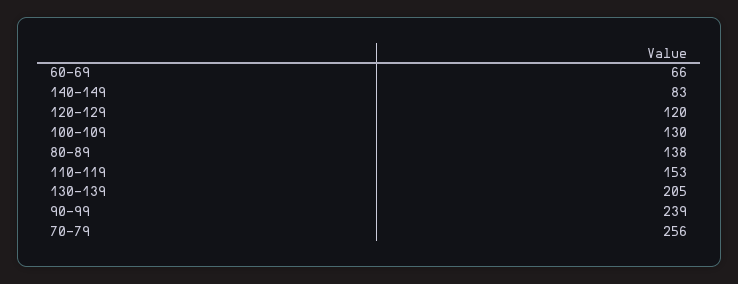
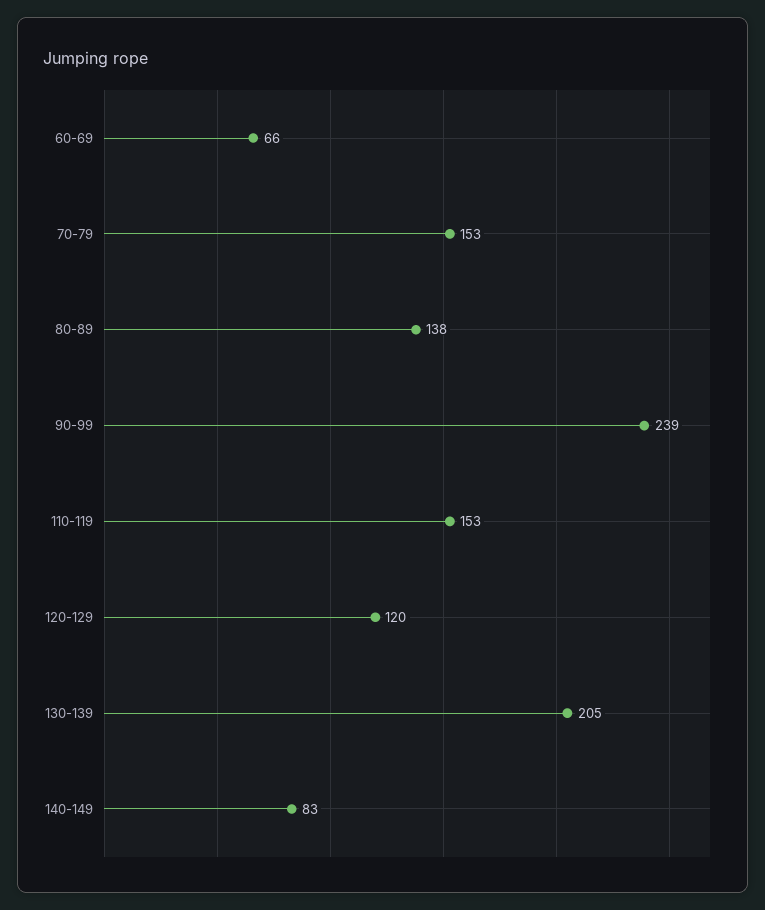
100-109: 130 -> none
70-79: 256 -> 153

